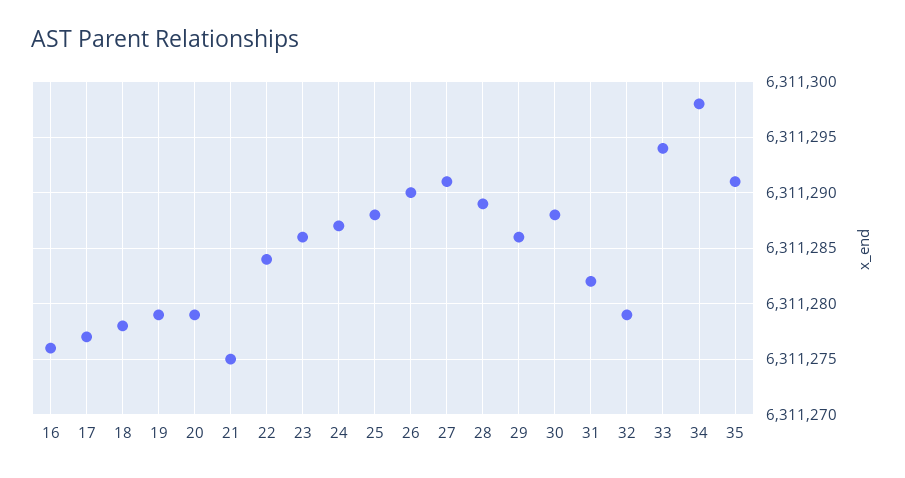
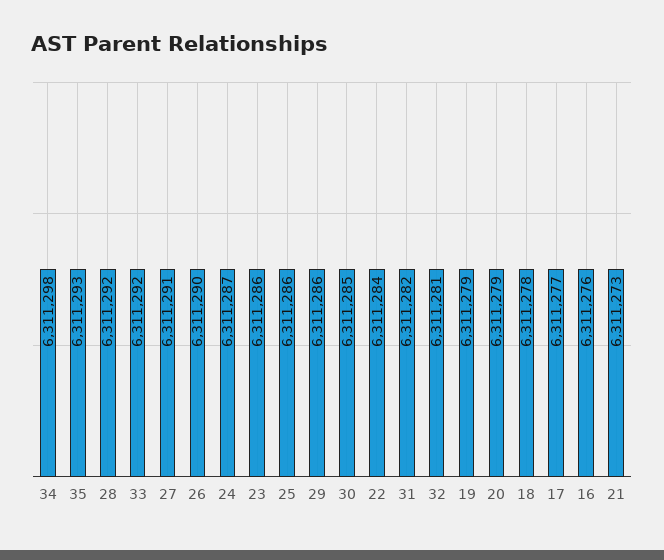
21: 6311275 -> 6311273
25: 6311288 -> 6311286
28: 6311289 -> 6311292
30: 6311288 -> 6311285
32: 6311279 -> 6311281
33: 6311294 -> 6311292
35: 6311291 -> 6311293

